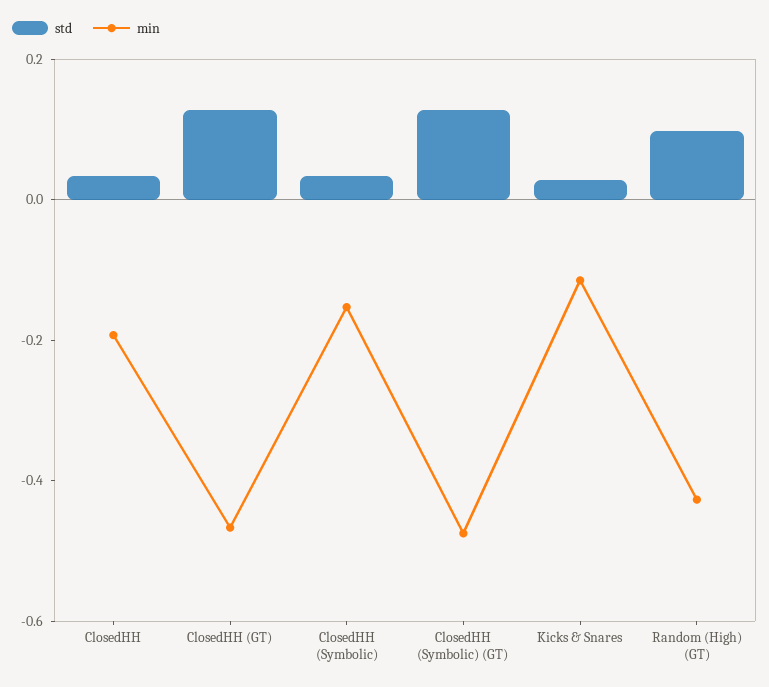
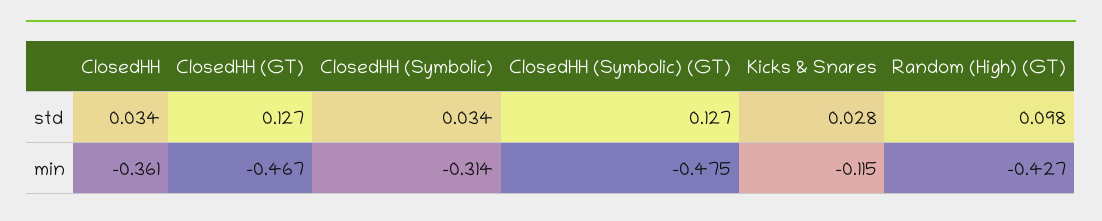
min, ClosedHH: -0.2 -> -0.361
min, ClosedHH (Symbolic): -0.15 -> -0.314

